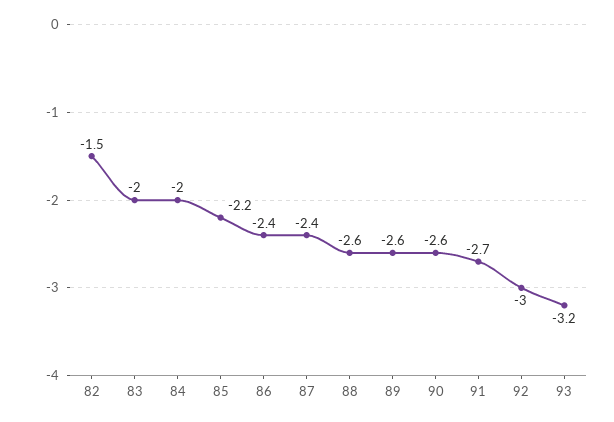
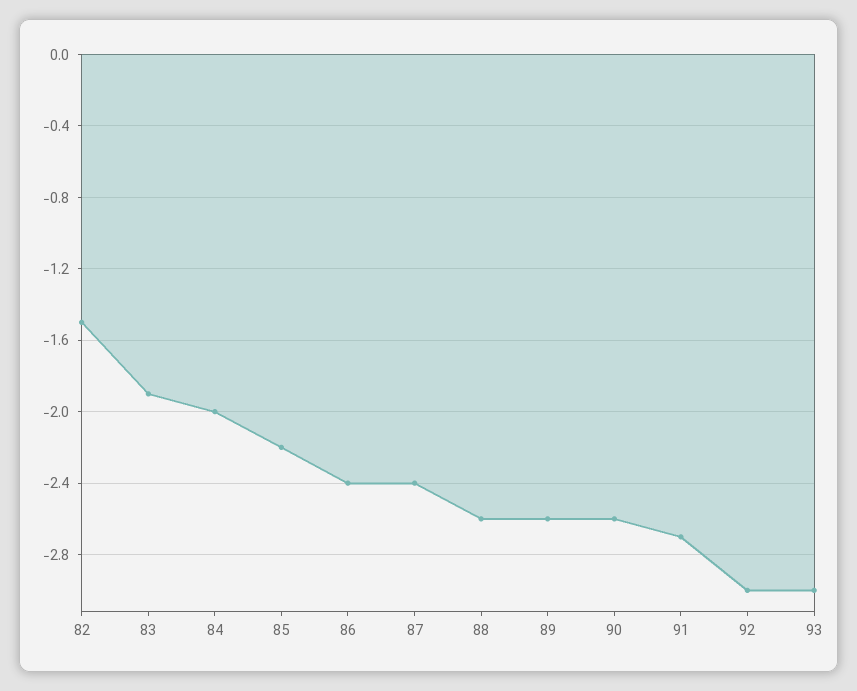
83: -2 -> -1.9
93: -3.2 -> -3

